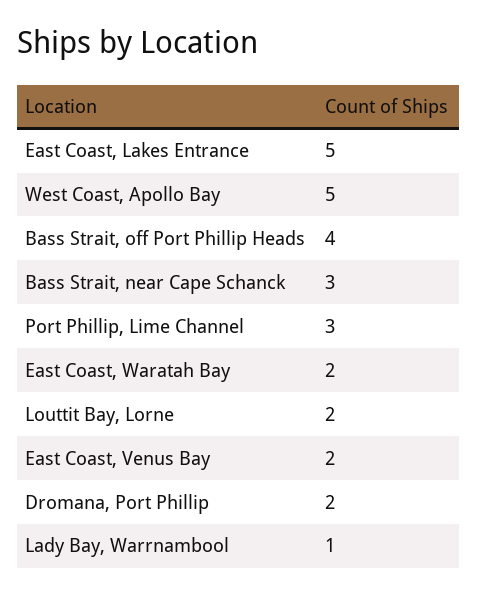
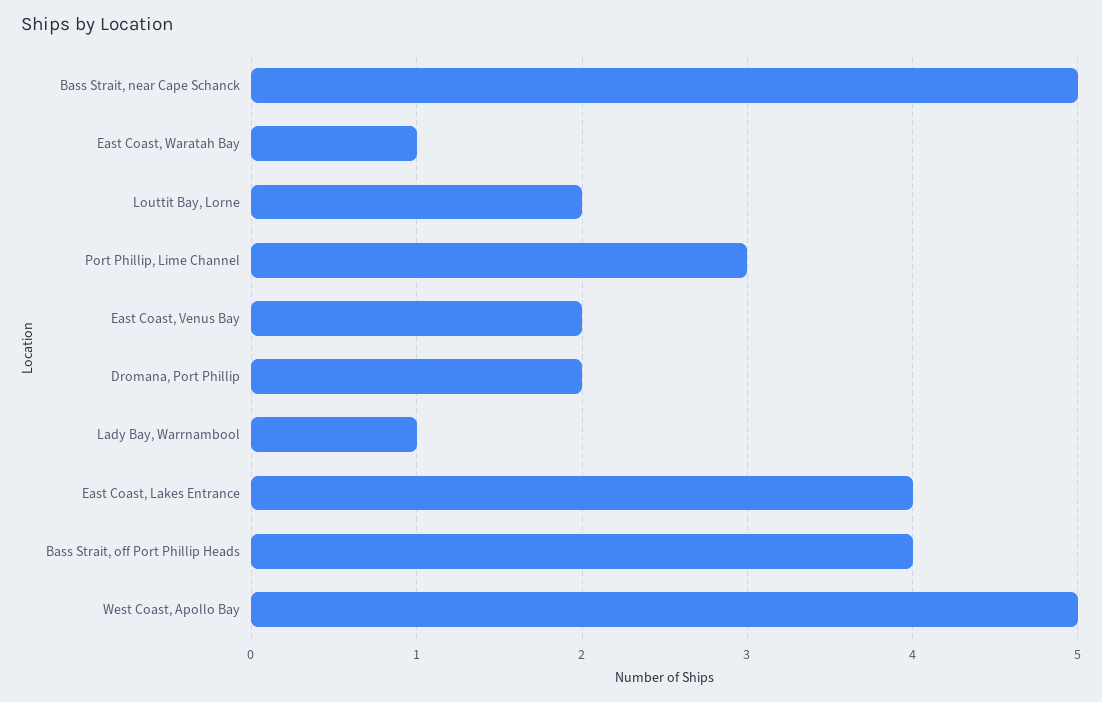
East Coast, Lakes Entrance: 5 -> 4
Bass Strait, near Cape Schanck: 3 -> 5
East Coast, Waratah Bay: 2 -> 1

